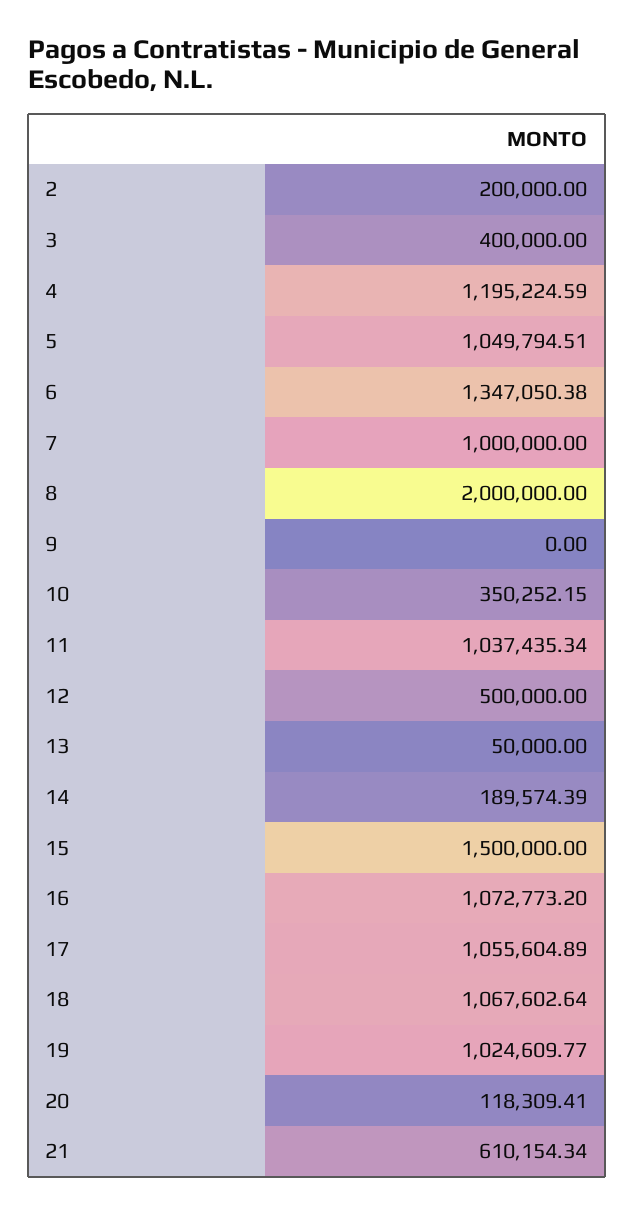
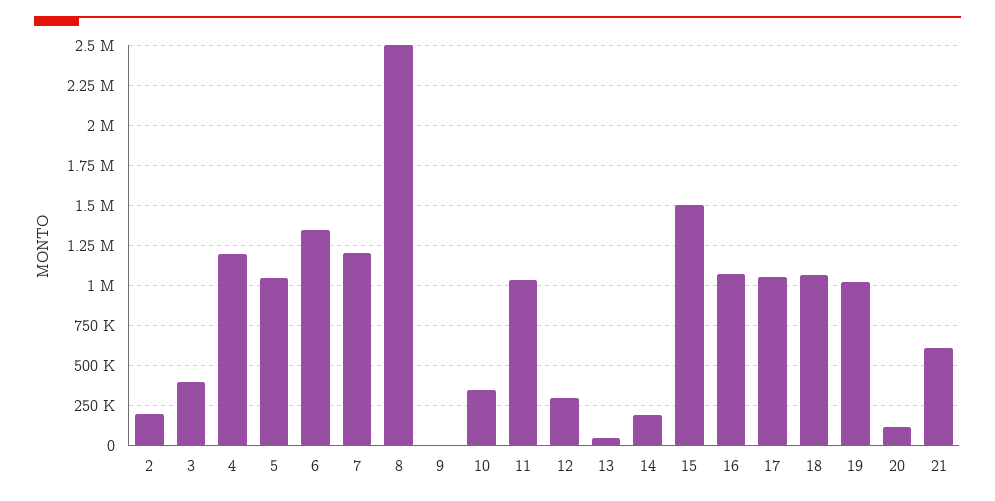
7: 1000000 -> 1200000
8: 2000000 -> 2500000
12: 500000 -> 300000

